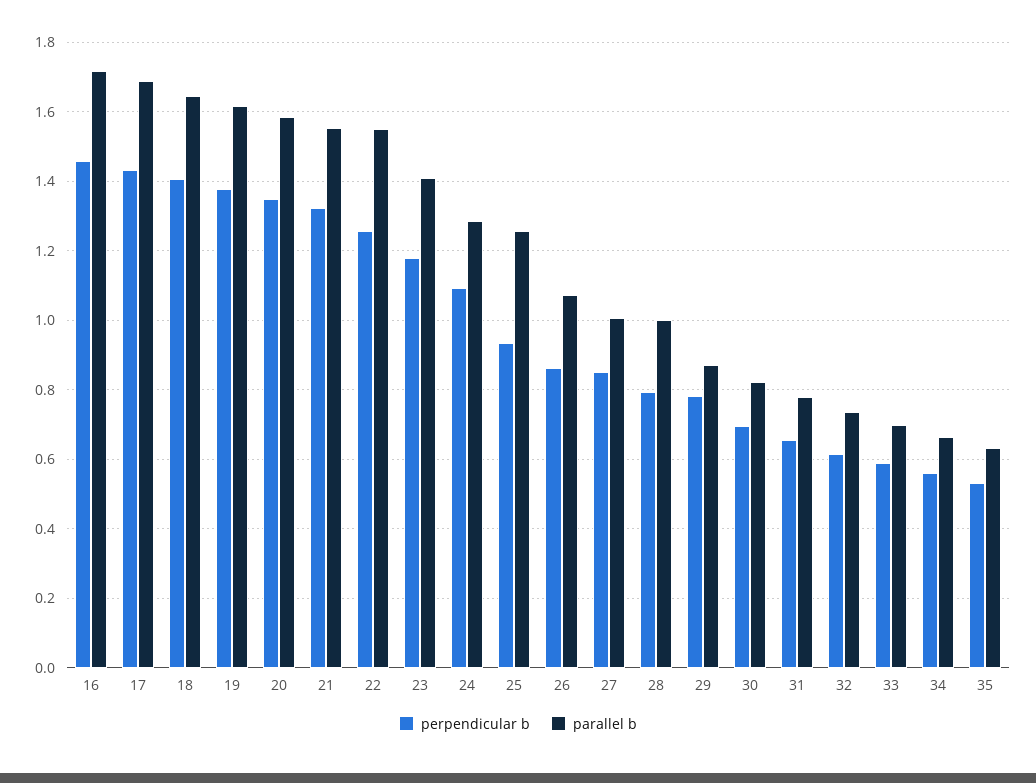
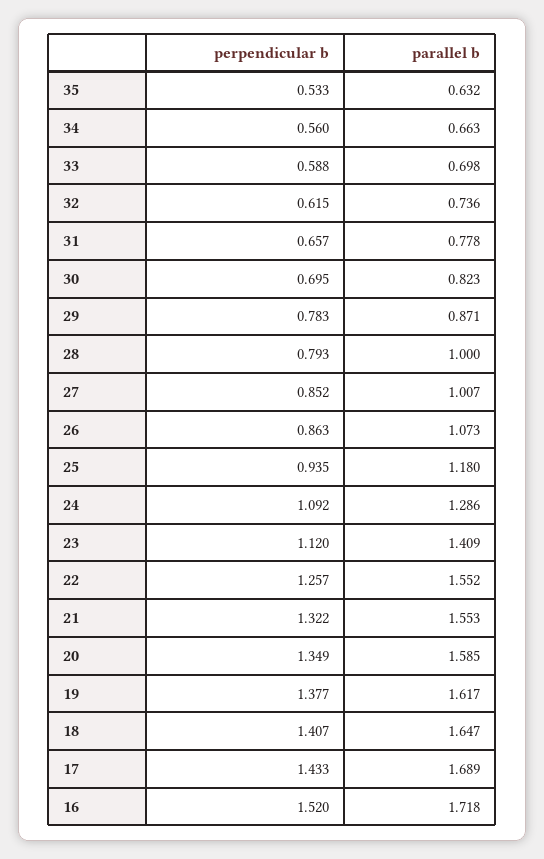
perpendicular b, 16: 1.46 -> 1.52
perpendicular b, 23: 1.18 -> 1.12
parallel b, 25: 1.26 -> 1.18

